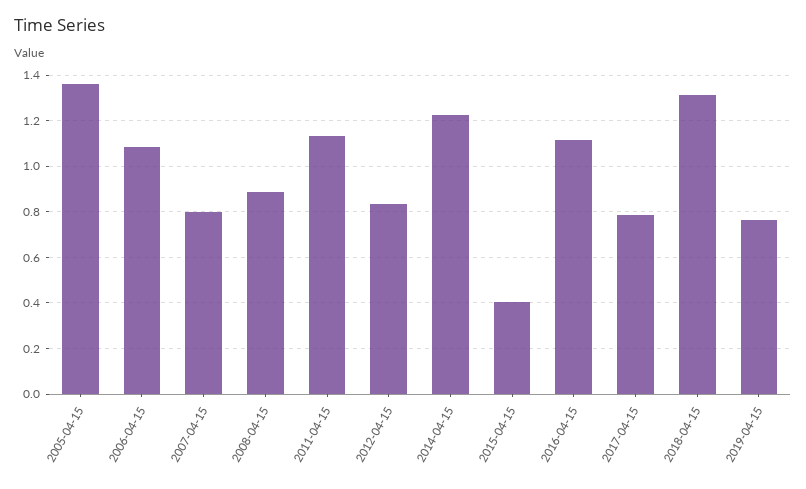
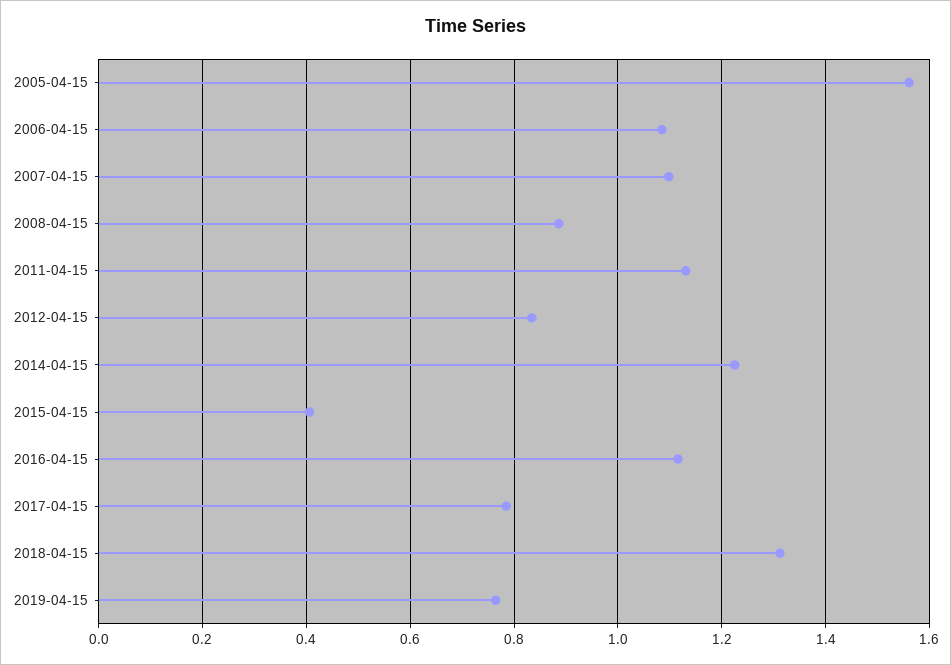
2005-04-15: 1.35 -> 1.56
2007-04-15: 0.8 -> 1.1

